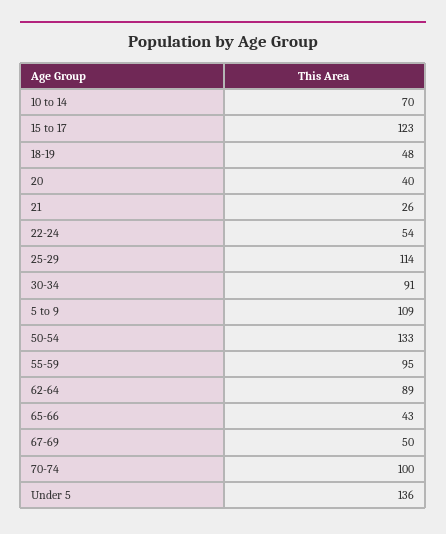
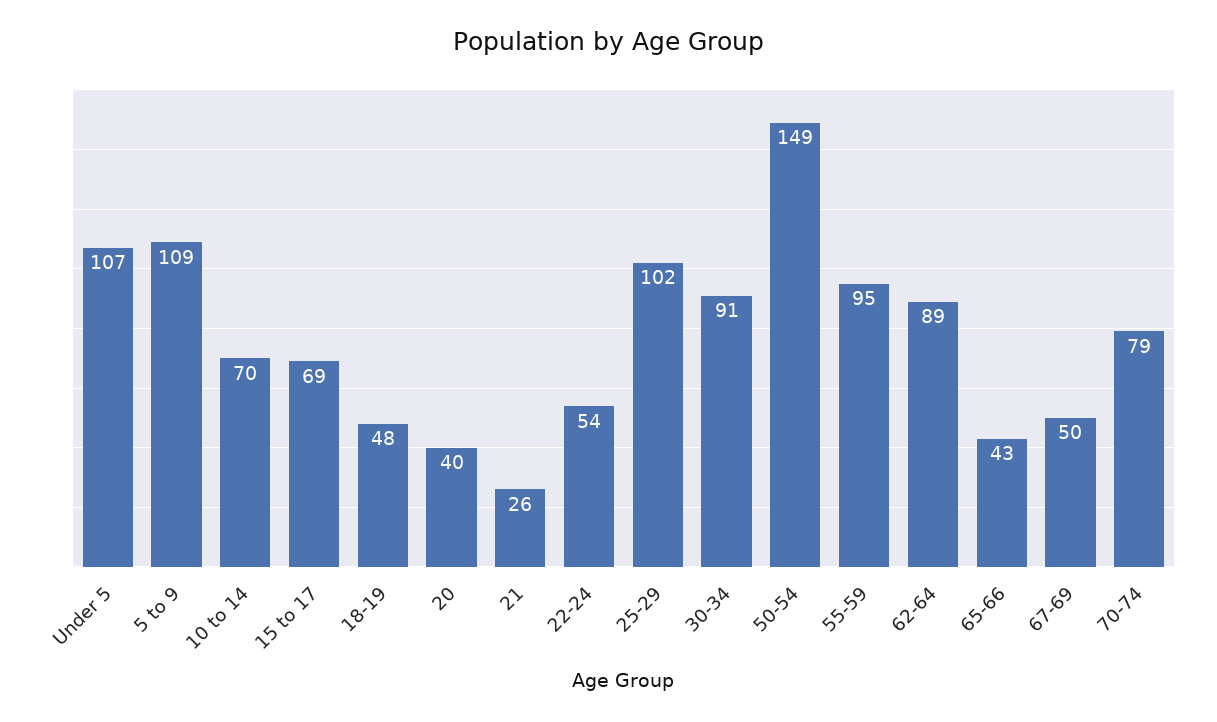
15 to 17: 123 -> 69
25-29: 114 -> 102
50-54: 133 -> 149
70-74: 100 -> 79
Under 5: 136 -> 107

